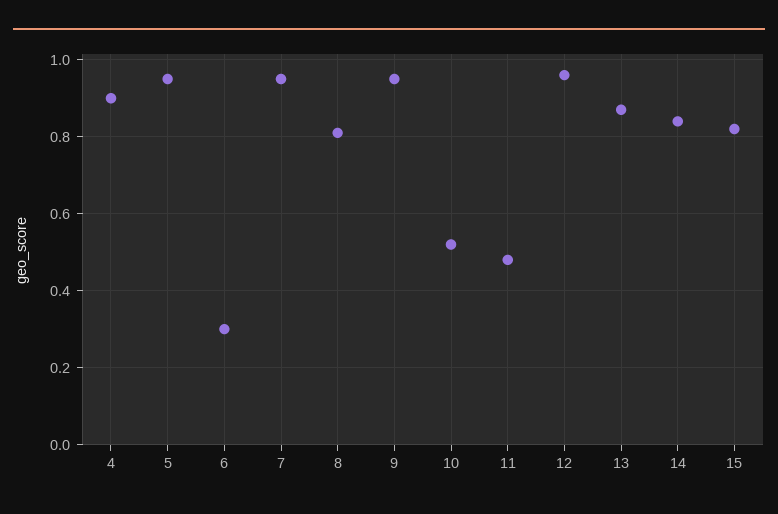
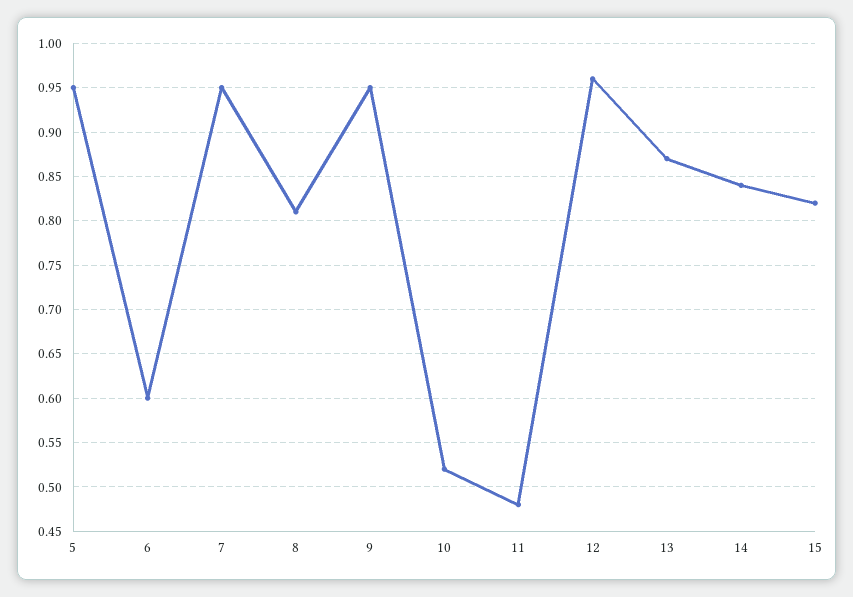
4: 0.9 -> none
6: 0.3 -> 0.6

